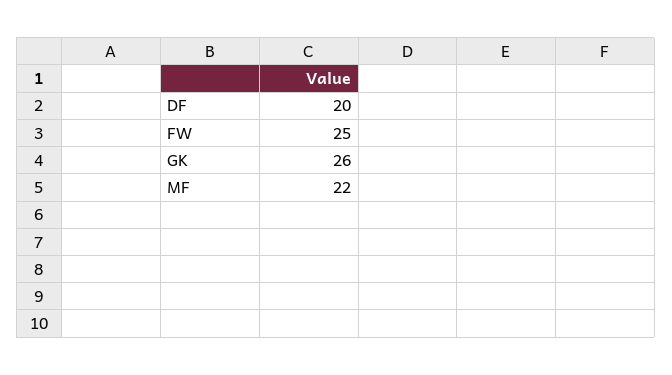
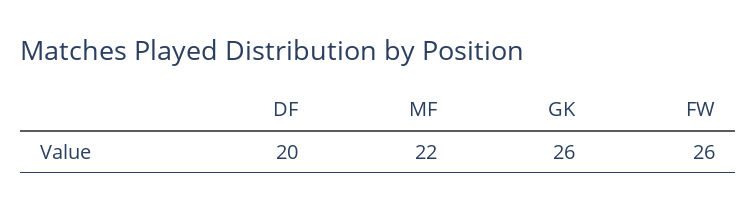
FW: 25 -> 26

